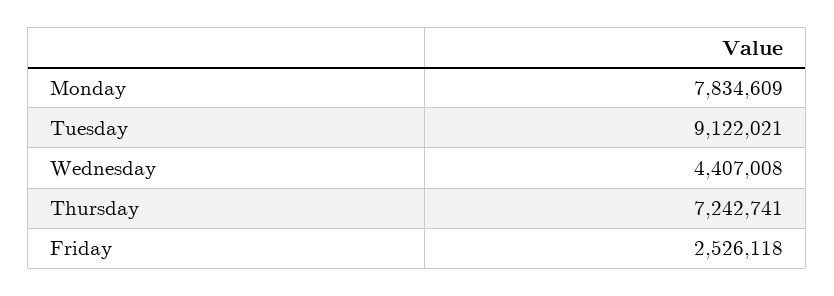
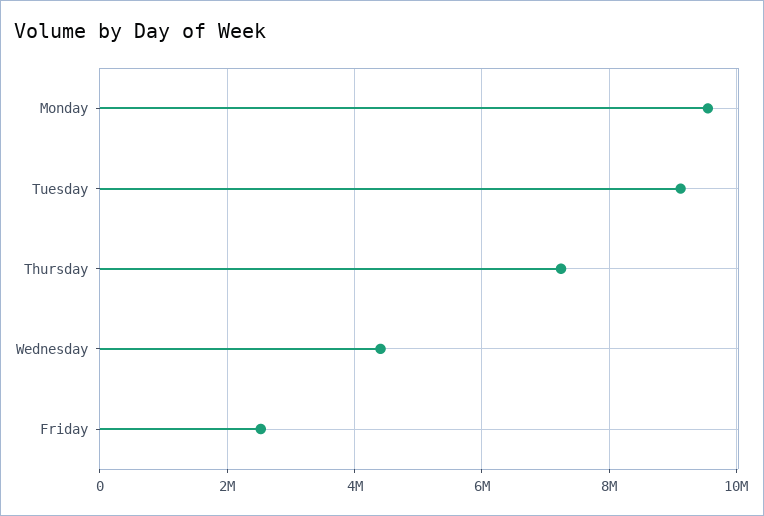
Monday: 7834609 -> 9600000

